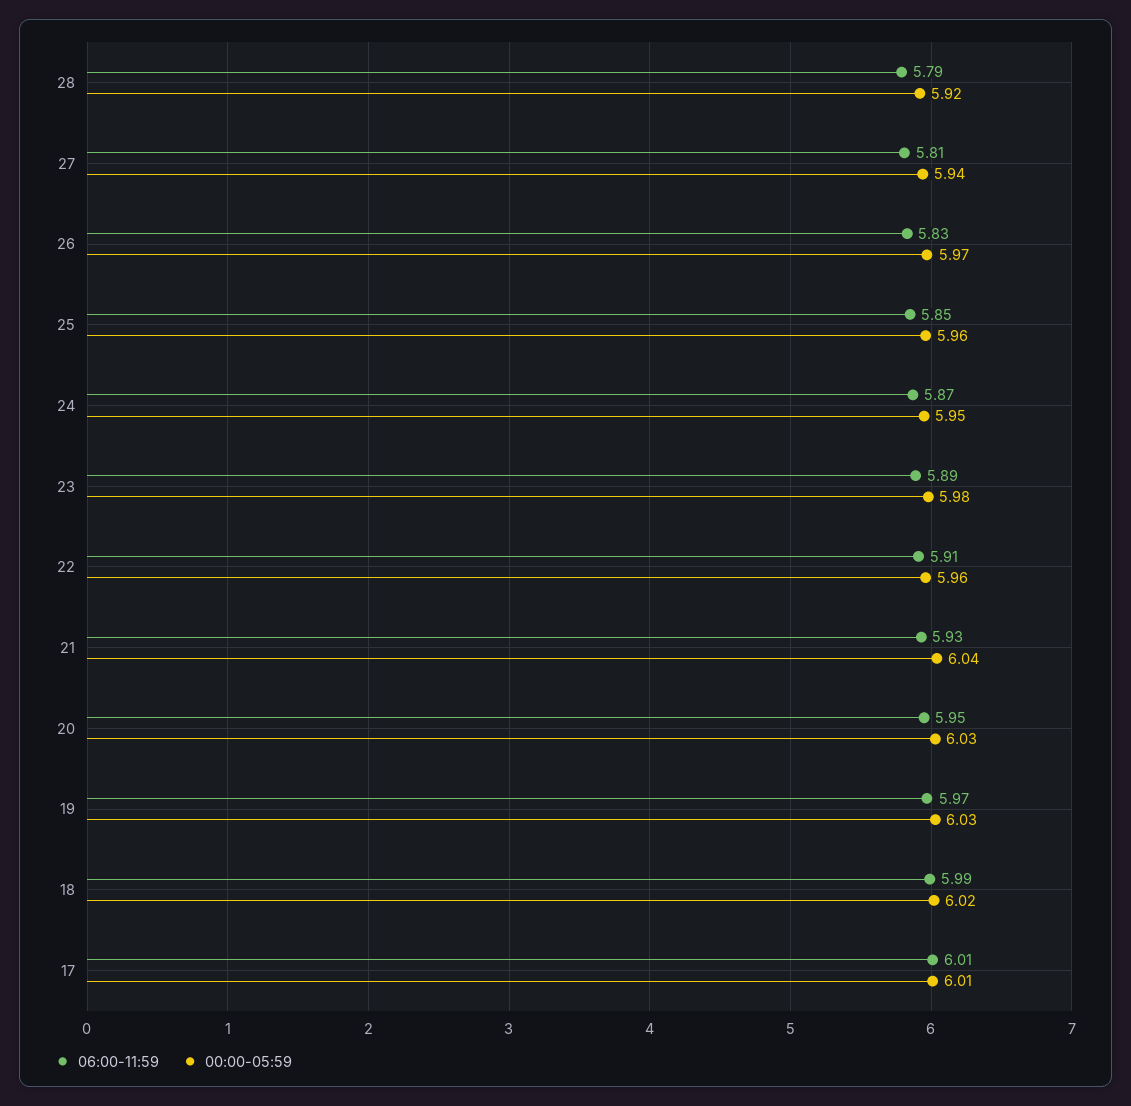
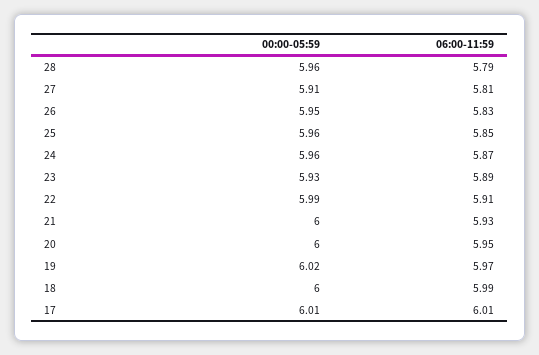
00:00-05:59, 28: 5.92 -> 5.96
00:00-05:59, 27: 5.94 -> 5.91
00:00-05:59, 26: 5.97 -> 5.95
00:00-05:59, 24: 5.95 -> 5.96
00:00-05:59, 23: 5.98 -> 5.93
00:00-05:59, 22: 5.96 -> 5.99
00:00-05:59, 21: 6.04 -> 6
00:00-05:59, 20: 6.03 -> 6
00:00-05:59, 19: 6.03 -> 6.02
00:00-05:59, 18: 6.02 -> 6

